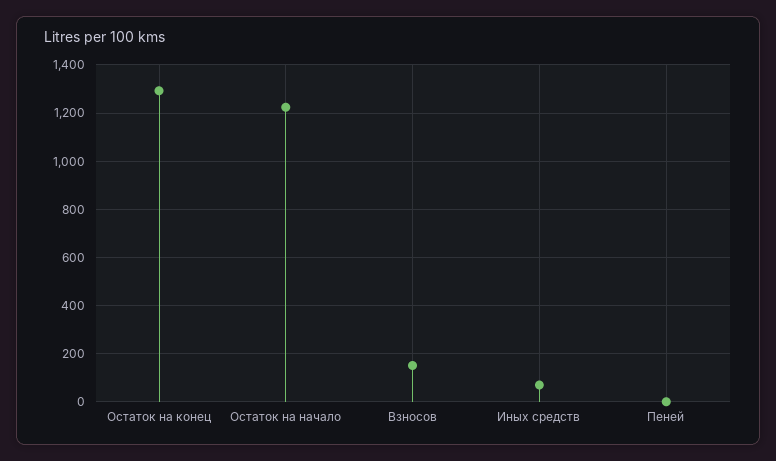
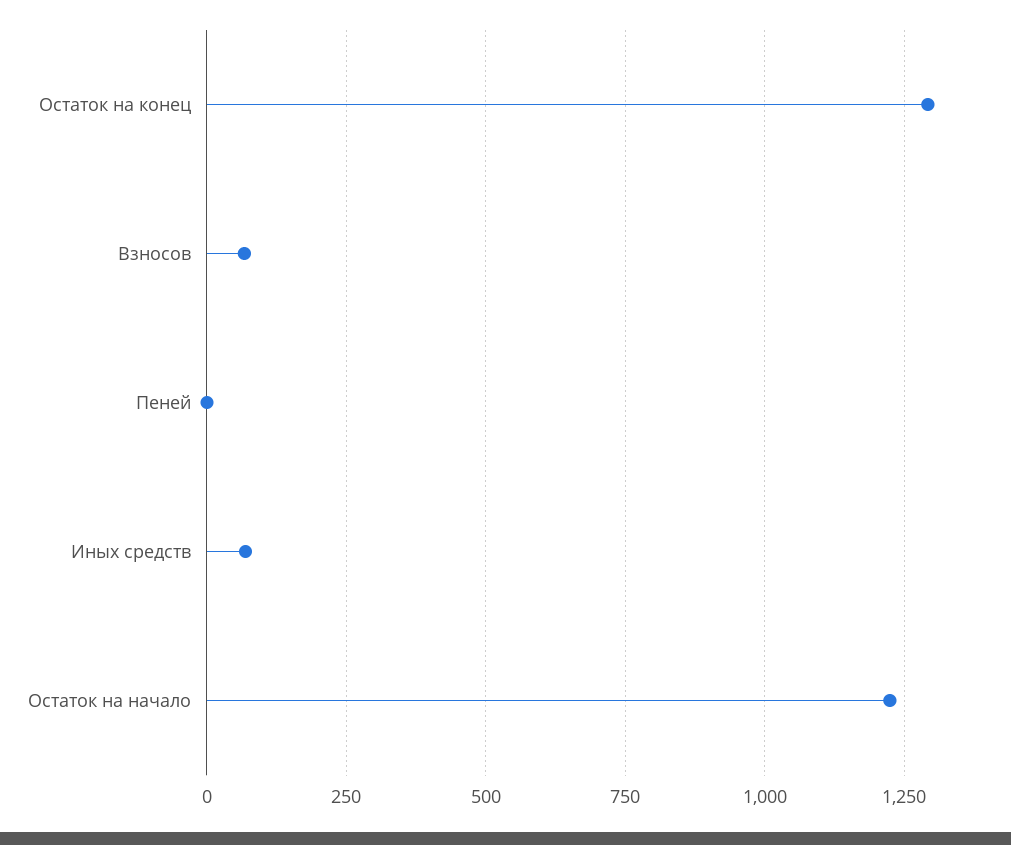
Взносов: 150 -> 75

